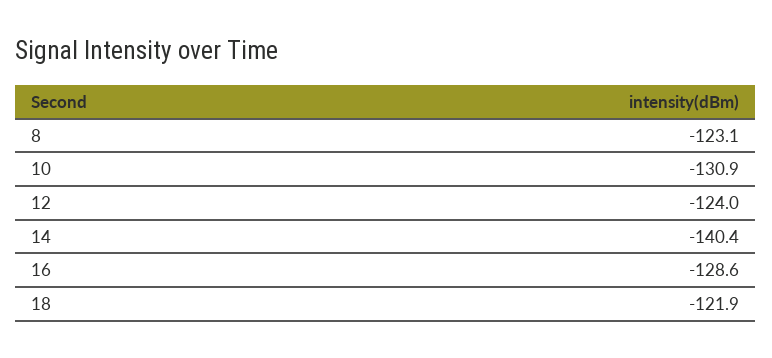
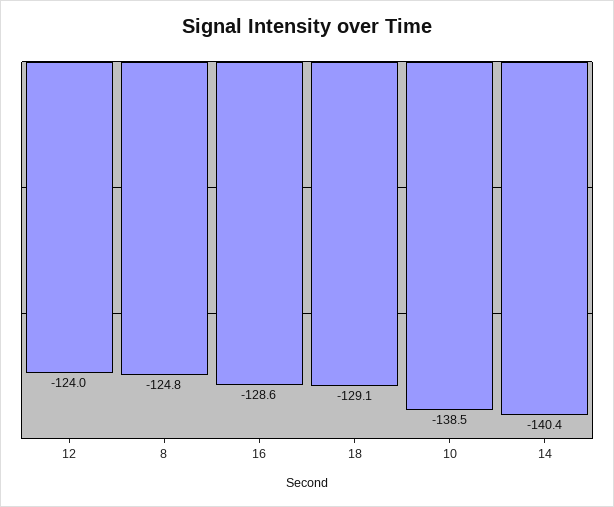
8: -123.1 -> -124.8
10: -130.9 -> -138.5
18: -121.9 -> -129.1

